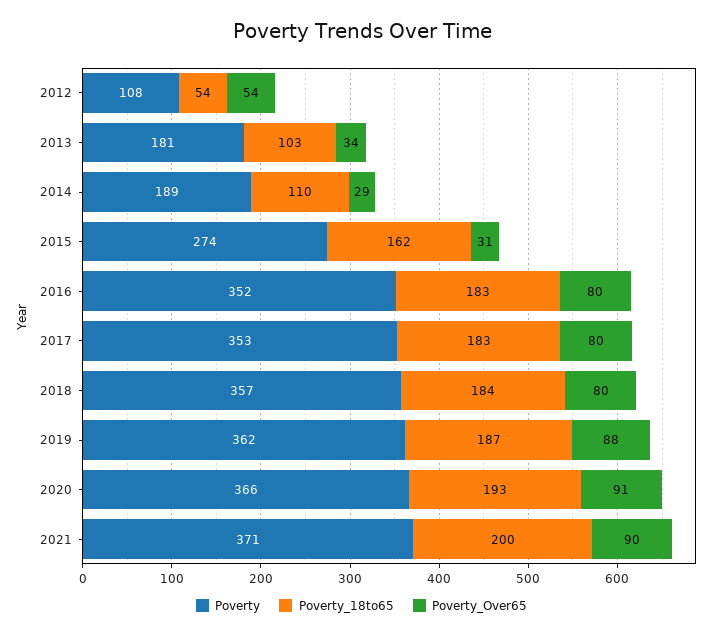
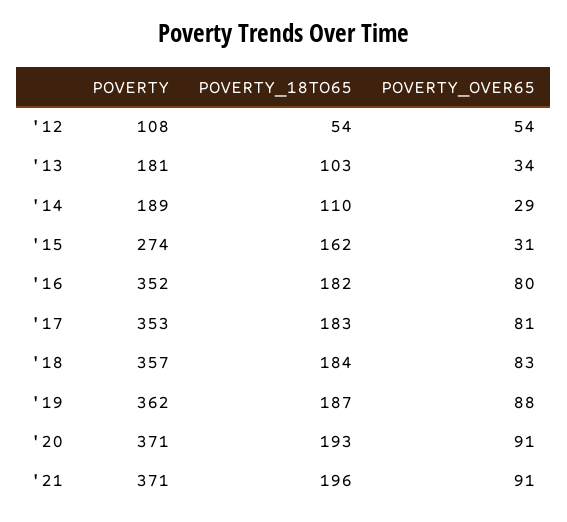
Poverty_18to65, 2016: 183 -> 182
Poverty_Over65, 2017: 80 -> 81
Poverty_Over65, 2018: 80 -> 83
Poverty, 2020: 366 -> 371
Poverty_18to65, 2021: 200 -> 196
Poverty_Over65, 2021: 90 -> 91

